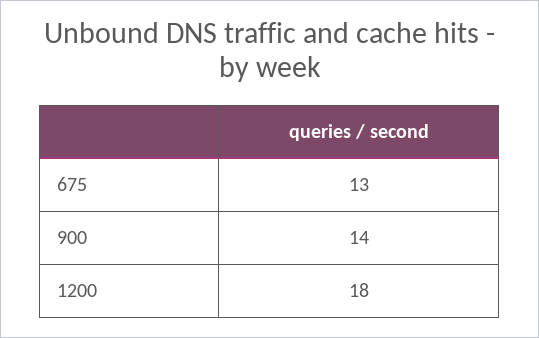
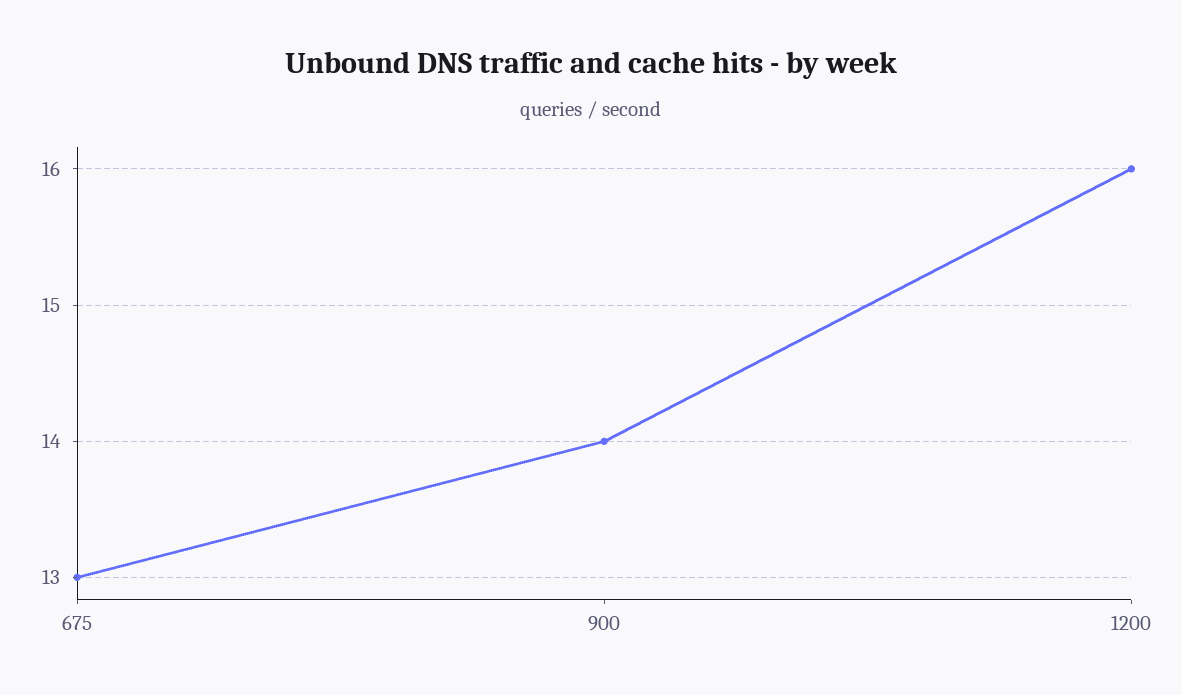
1200: 18 -> 16

